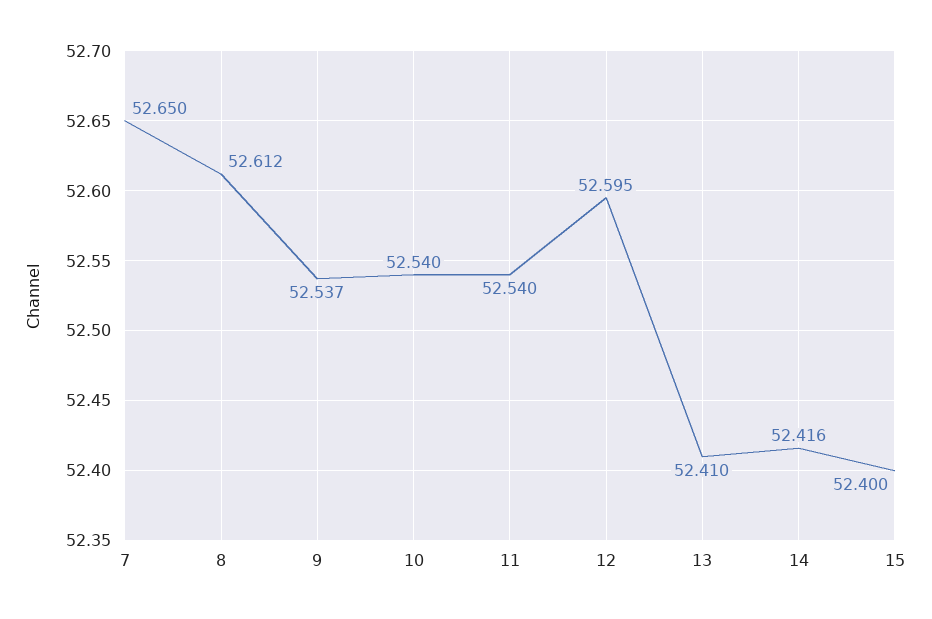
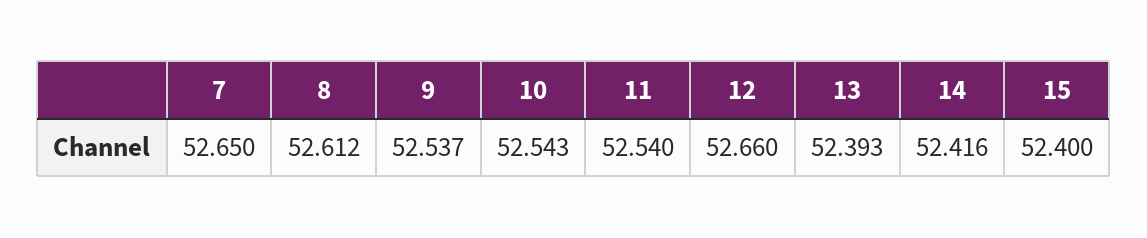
10: 52.54 -> 52.543
12: 52.595 -> 52.66
13: 52.41 -> 52.393

